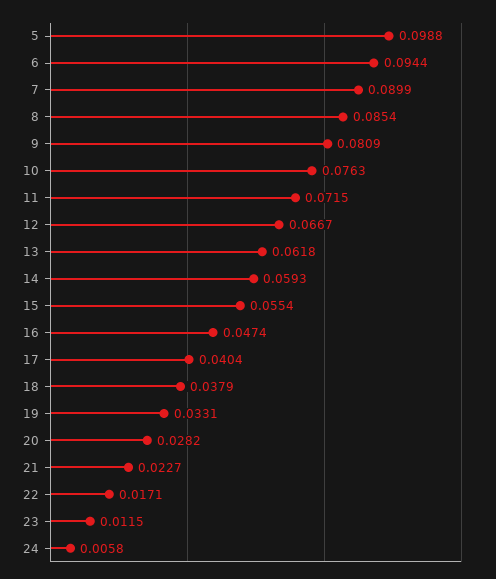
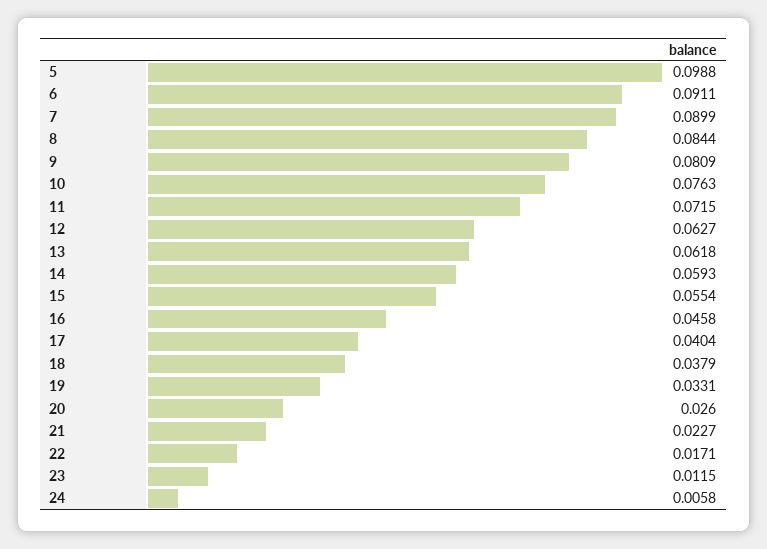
6: 0.0944 -> 0.0911
8: 0.0854 -> 0.0844
12: 0.0667 -> 0.0627
16: 0.0474 -> 0.0458
20: 0.0282 -> 0.026

